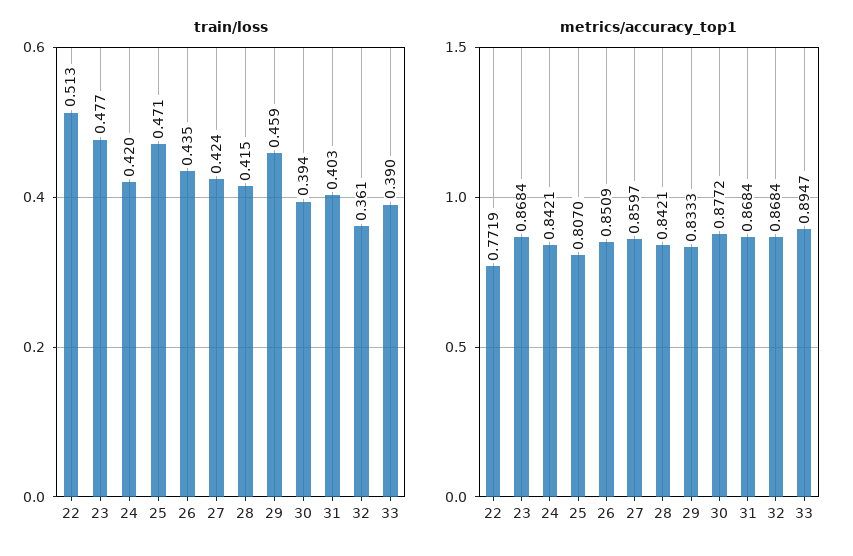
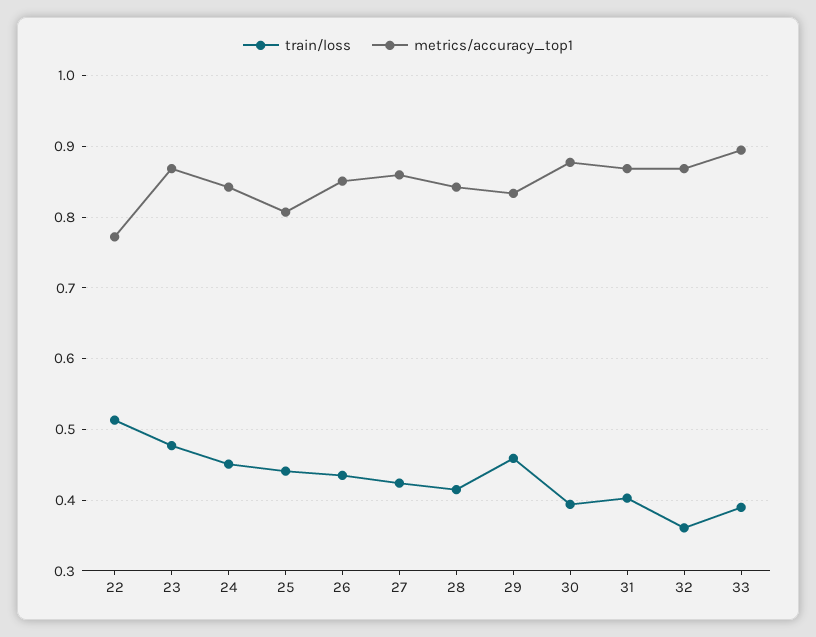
train/loss, 24: 0.42 -> 0.45
train/loss, 25: 0.471 -> 0.44

